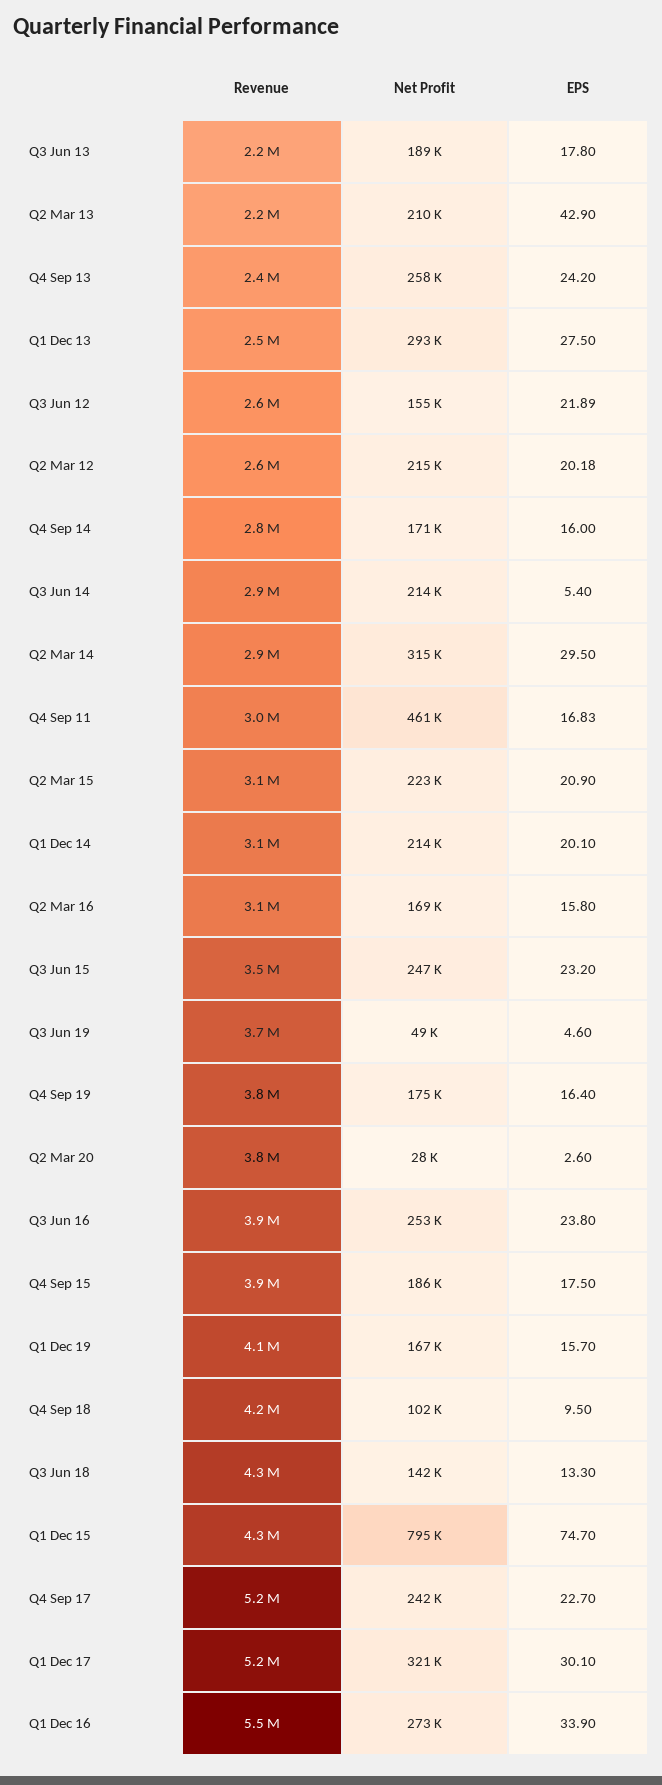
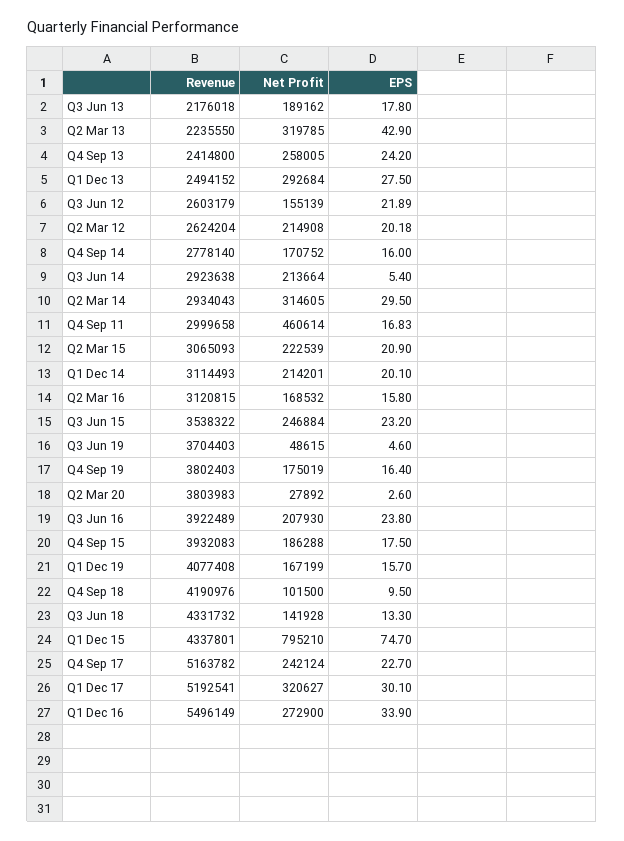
Net Profit, Q2 Mar 13: 210000 -> 319785
Net Profit, Q3 Jun 16: 253000 -> 207930

